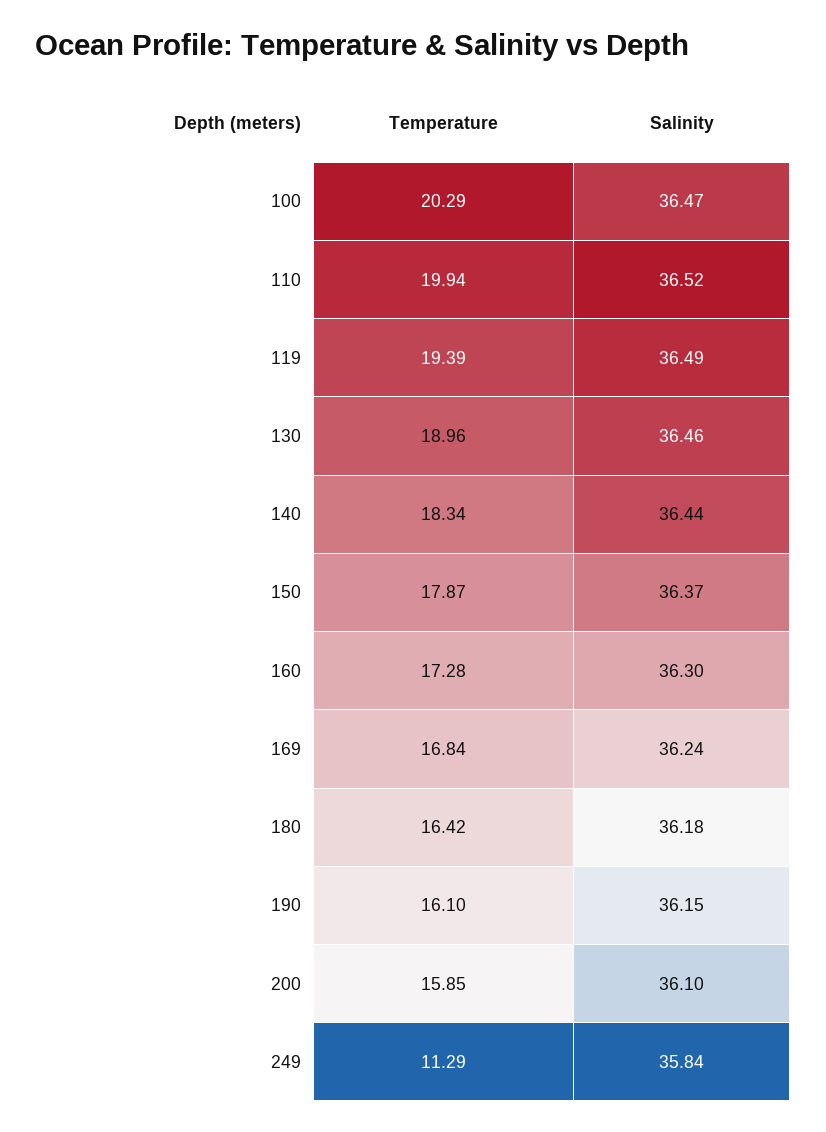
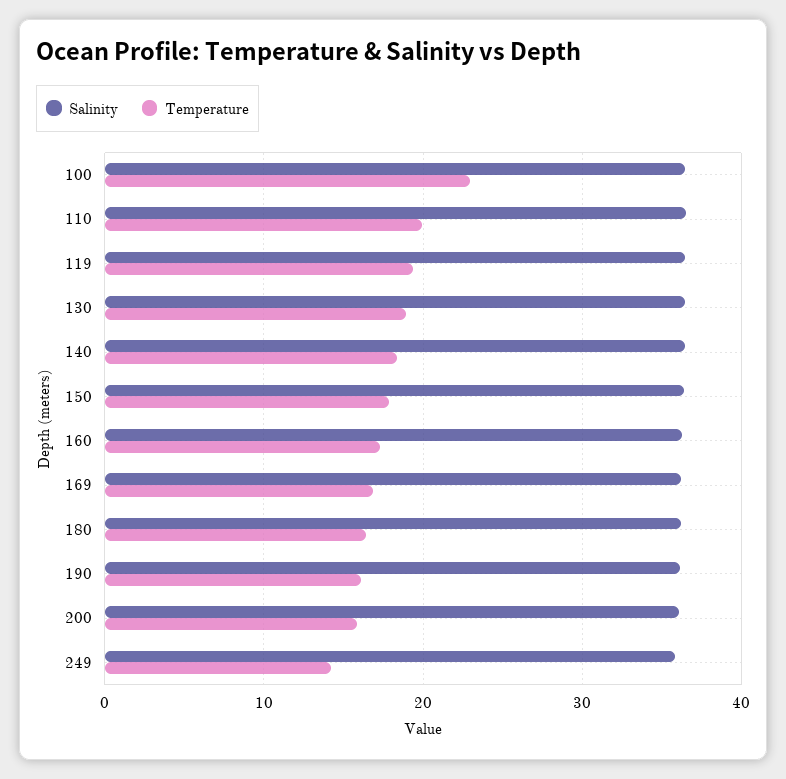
Temperature, 100: 20.29 -> 23
Temperature, 249: 11.29 -> 14

